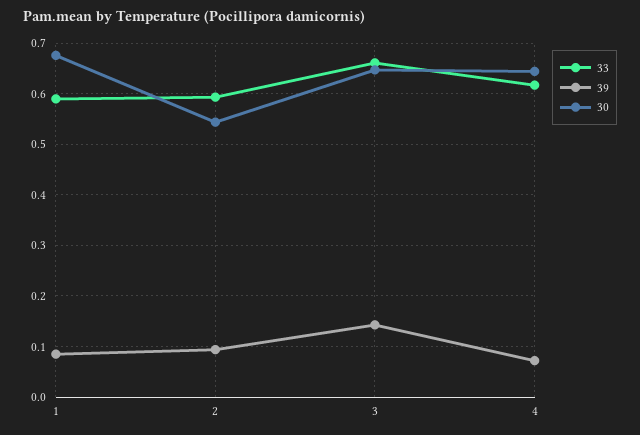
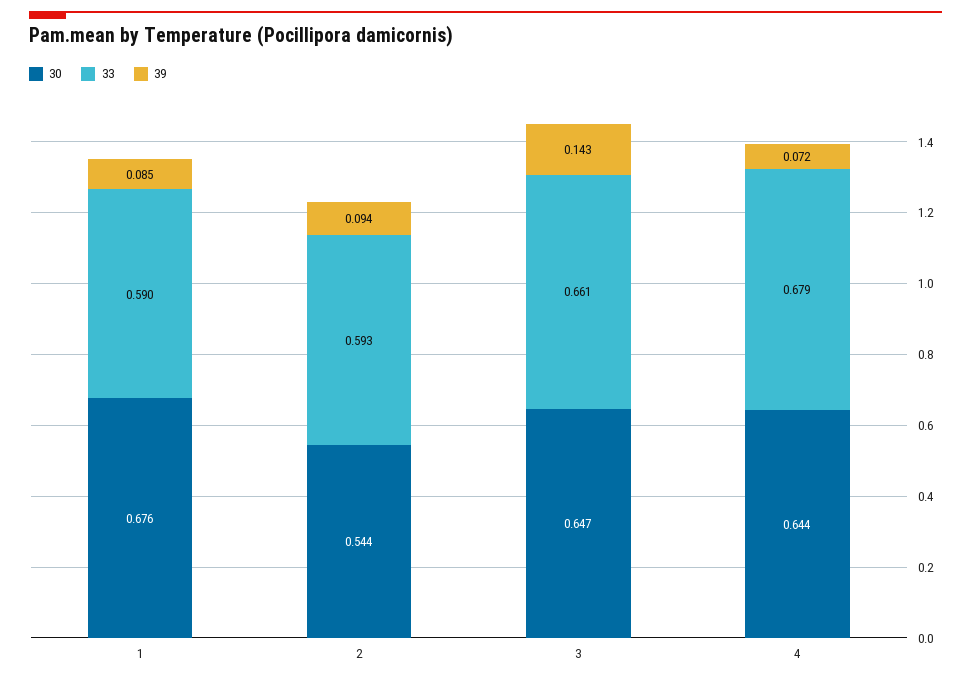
33, 4: 0.62 -> 0.679

